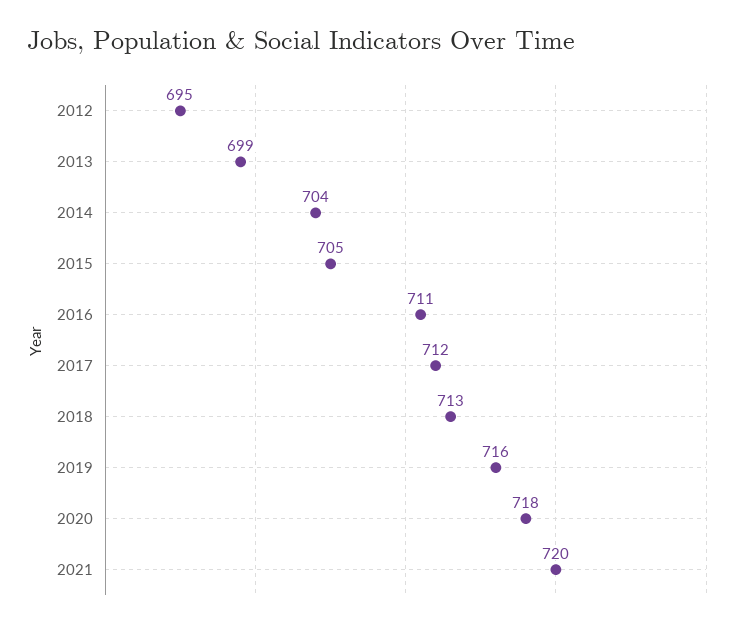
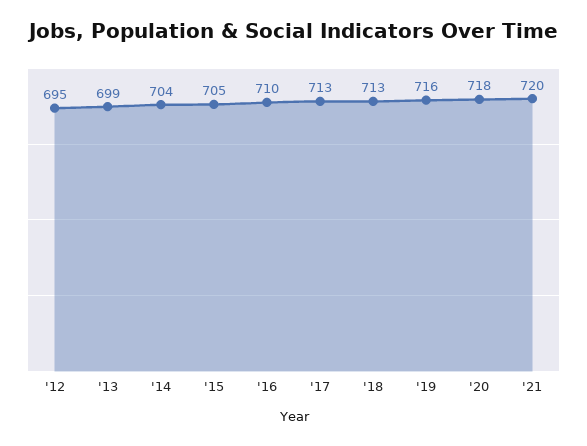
2016: 711 -> 710
2017: 712 -> 713

